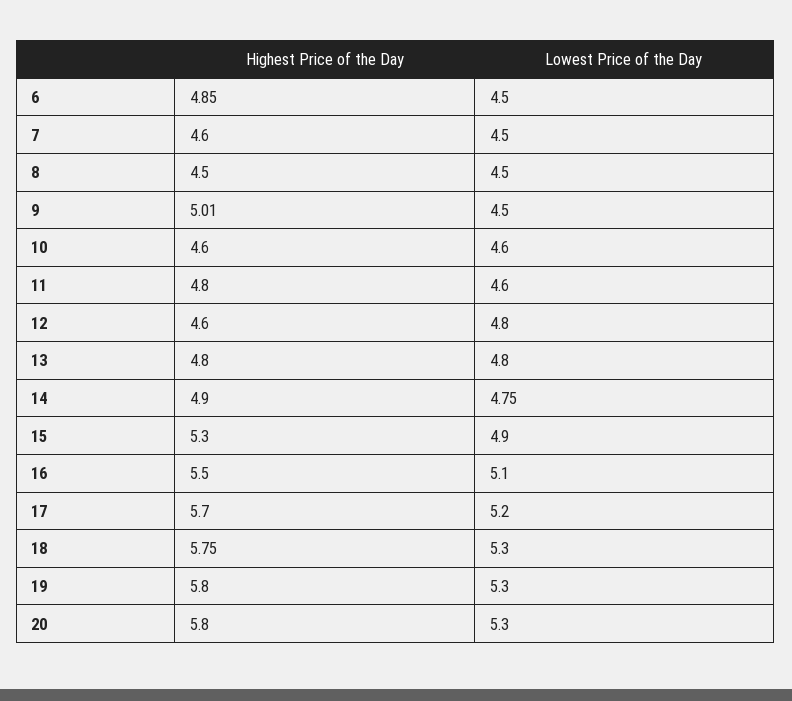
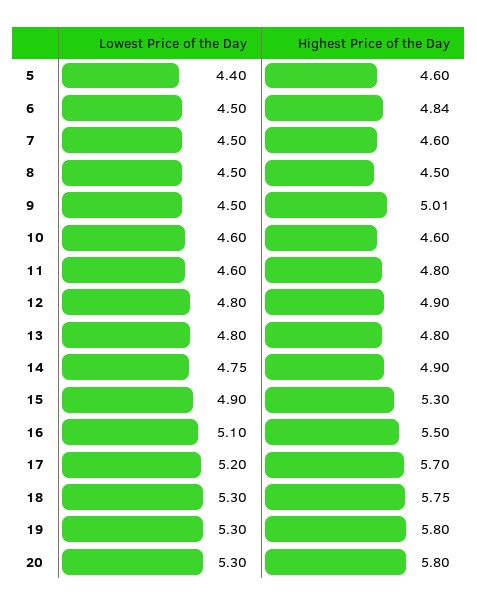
Highest Price of the Day, 6: 4.85 -> 4.84
Highest Price of the Day, 12: 4.6 -> 4.9
Lowest Price of the Day, 5: none -> 4.4
Highest Price of the Day, 5: none -> 4.6

